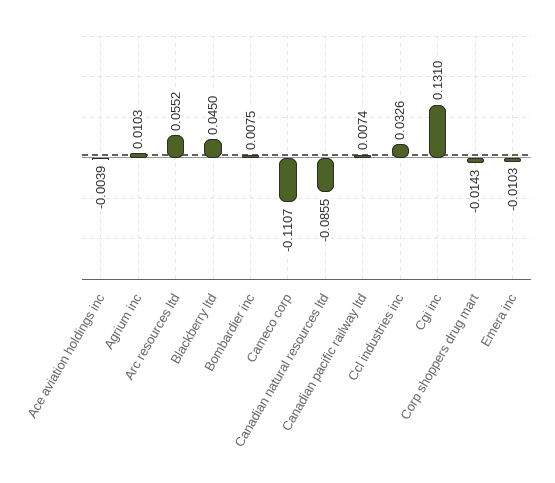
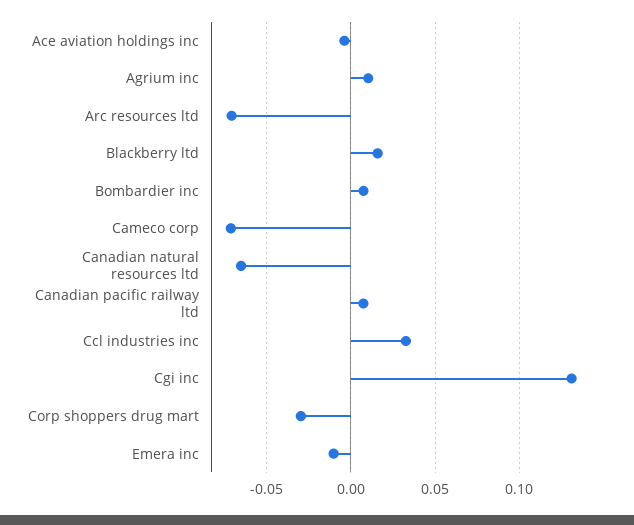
Arc resources ltd: 0.0552 -> -0.07
Blackberry ltd: 0.045 -> 0.015
Cameco corp: -0.1107 -> -0.07
Canadian natural resources ltd: -0.0855 -> -0.065
Corp shoppers drug mart: -0.0143 -> -0.03

